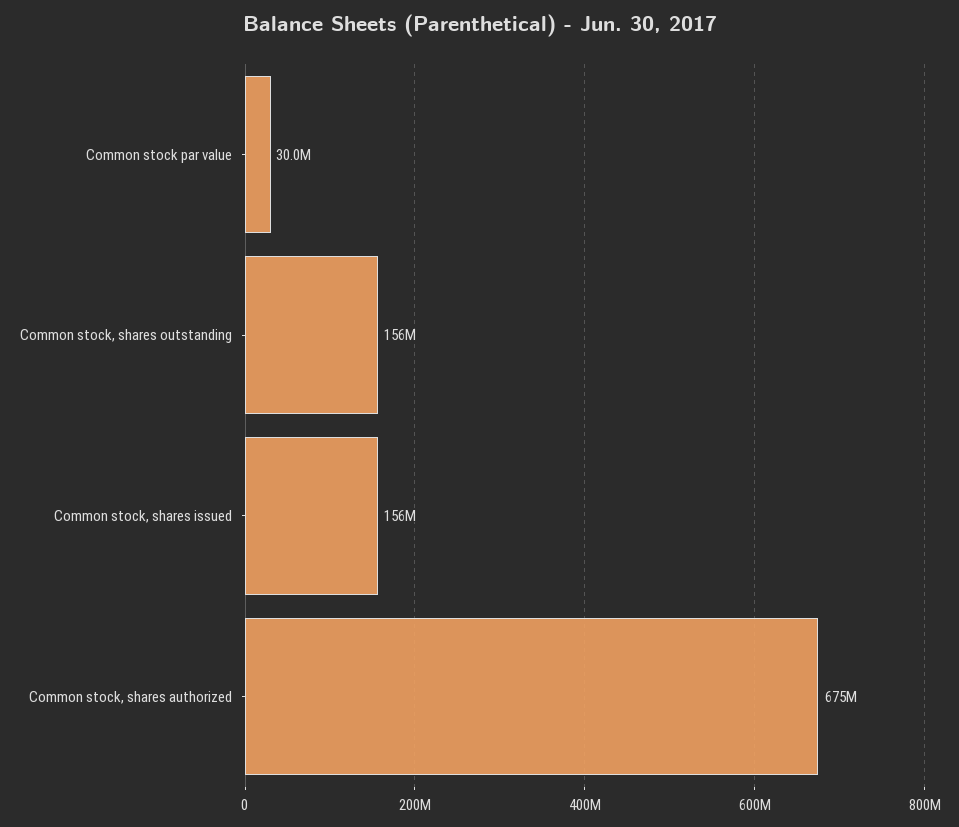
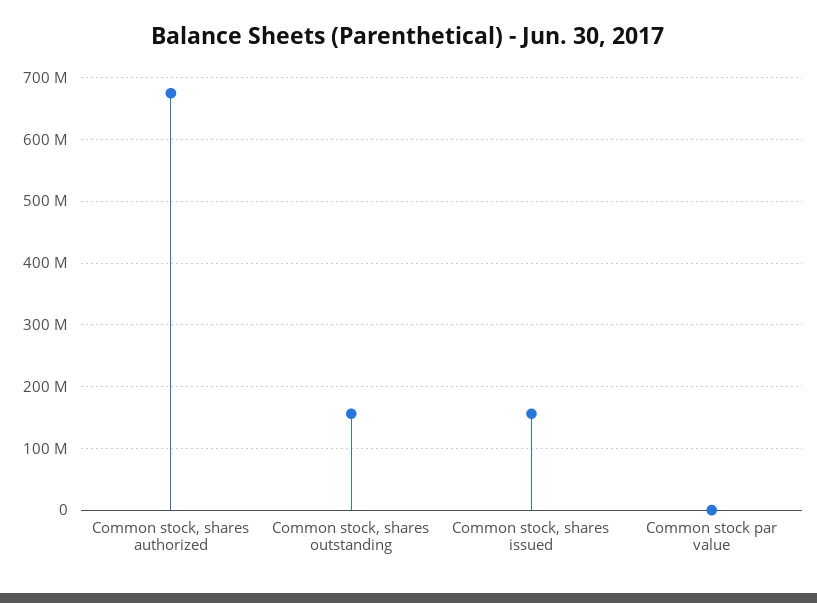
Common stock par value: 30000000 -> 0

